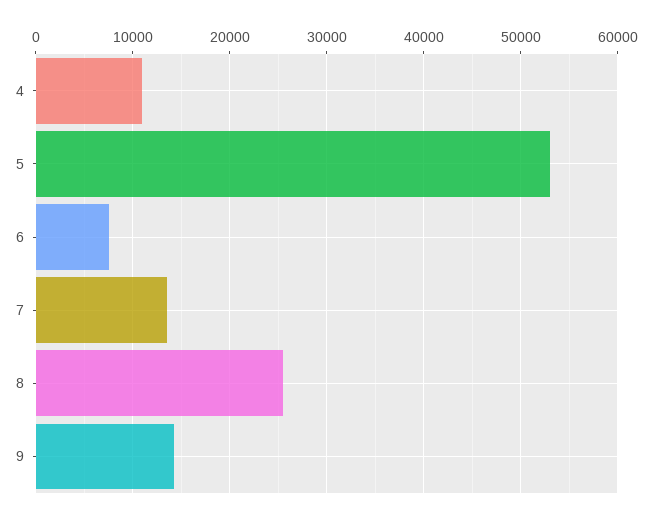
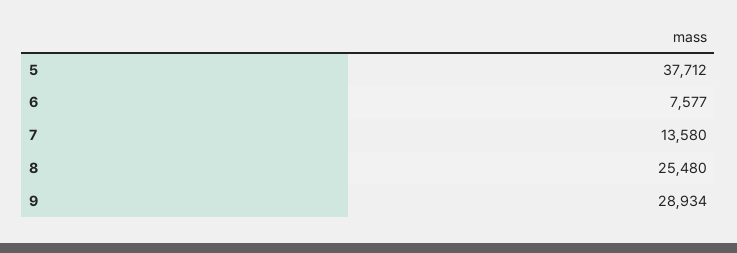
4: 11000 -> none
5: 53000 -> 37712
9: 14000 -> 28934

